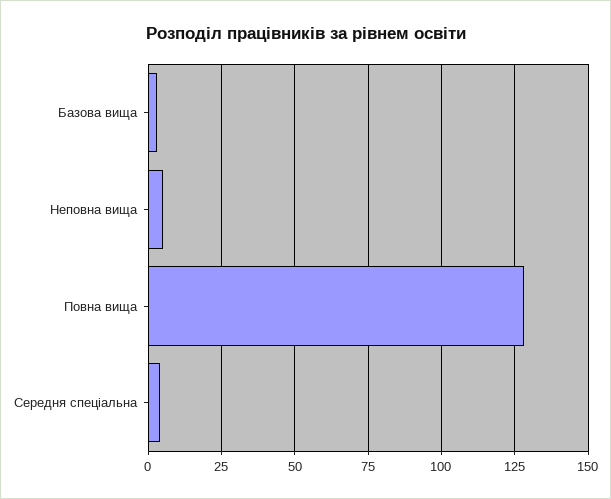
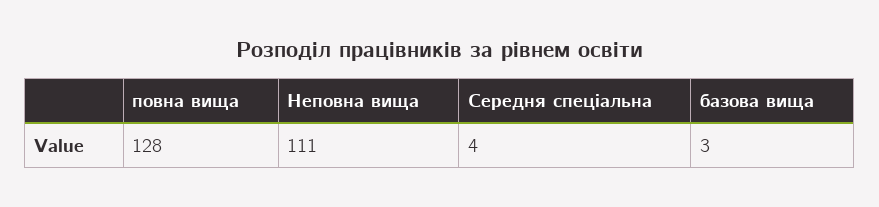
Неповна вища: 5 -> 111

